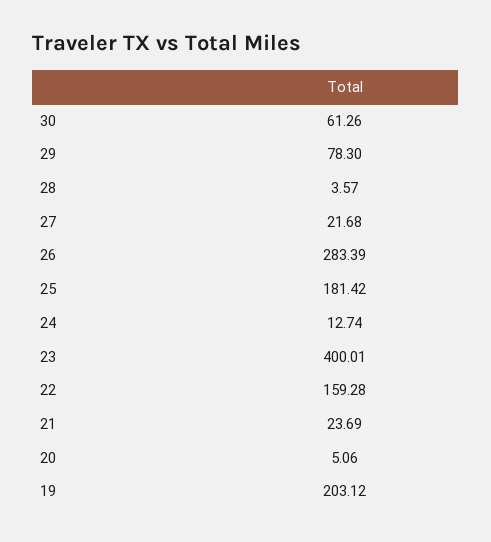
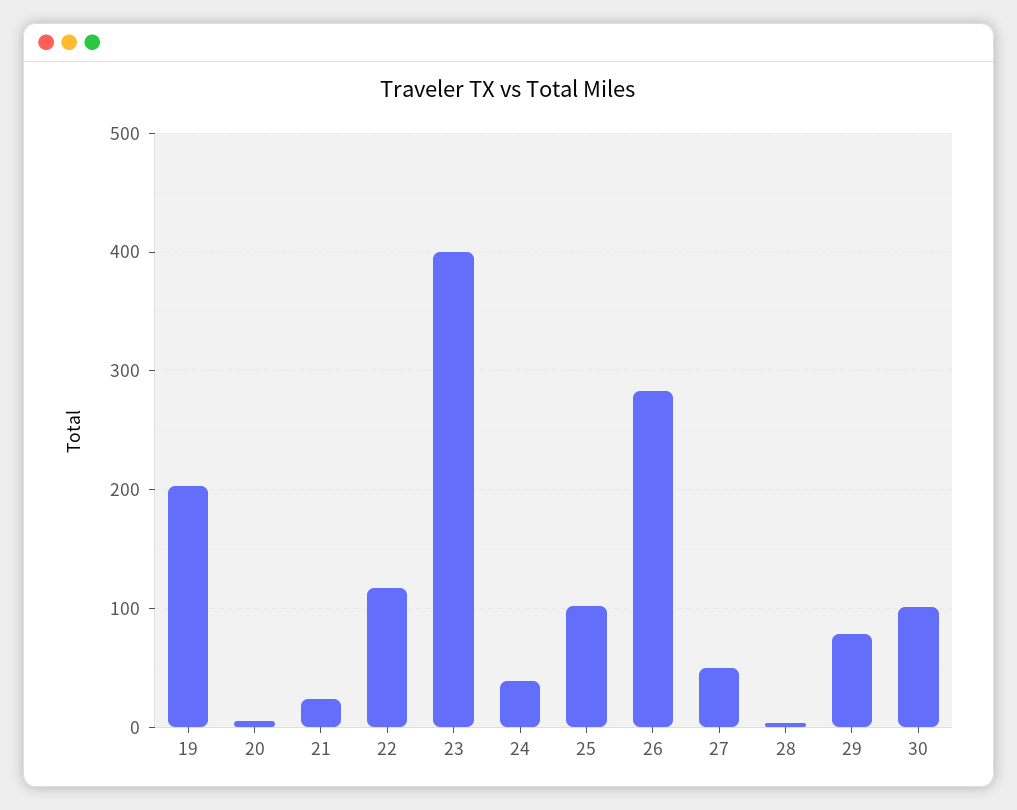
30: 61.26 -> 100
27: 21.68 -> 50
25: 181.42 -> 100
24: 12.74 -> 40
22: 159.28 -> 120

